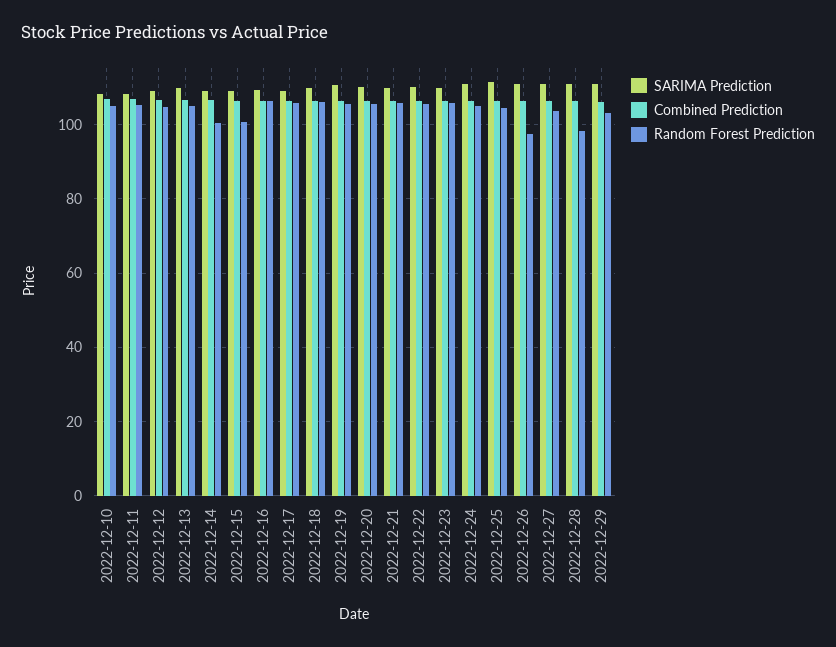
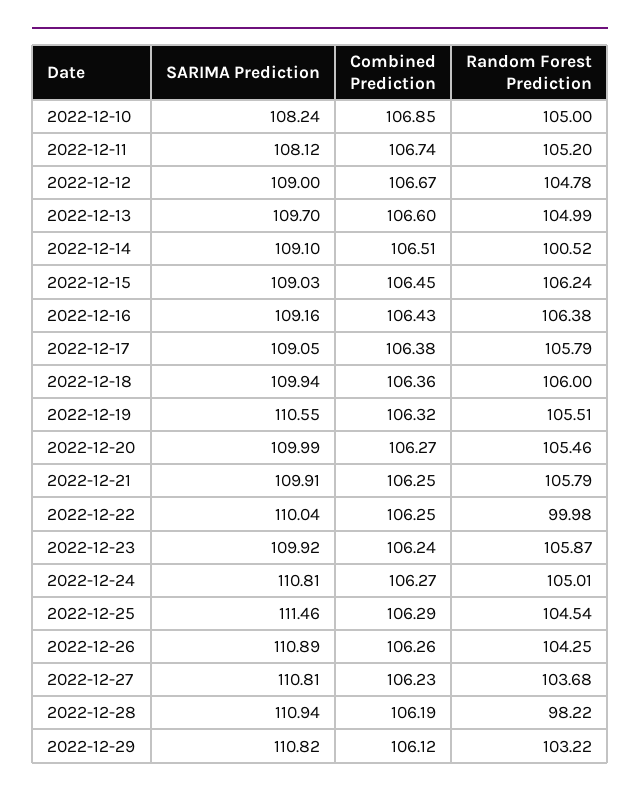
Random Forest Prediction, 2022-12-15: 100 -> 106.24
Random Forest Prediction, 2022-12-22: 106 -> 99.98
Random Forest Prediction, 2022-12-26: 98 -> 104.25

